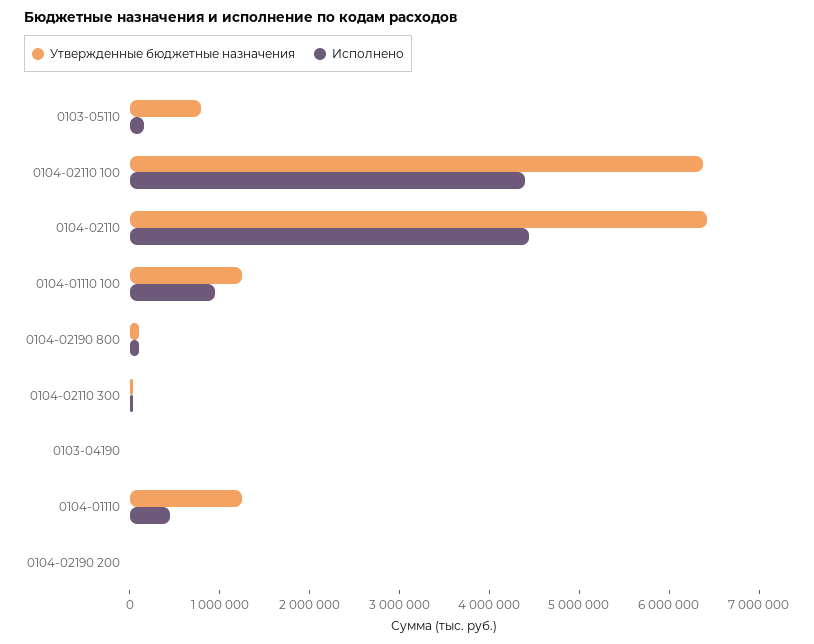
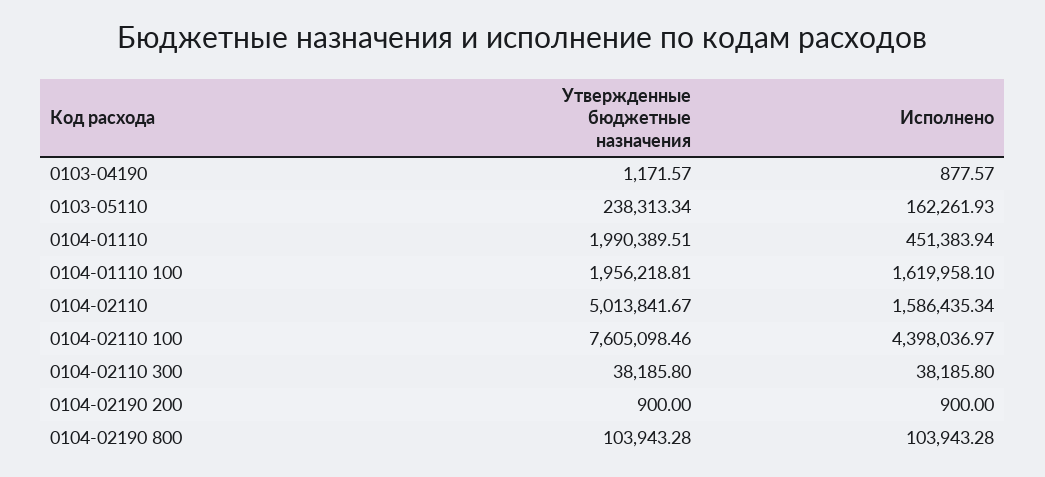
Утвержденные бюджетные назначения, 0103-05110: 800000 -> 238313.34
Утвержденные бюджетные назначения, 0104-02110 100: 6400000 -> 7605098.46
Утвержденные бюджетные назначения, 0104-02110: 6400000 -> 5013841.67
Исполнено, 0104-02110: 4400000 -> 1586435.34
Утвержденные бюджетные назначения, 0104-01110 100: 1200000 -> 1956218.81
Исполнено, 0104-01110 100: 1000000 -> 1619958.1
Утвержденные бюджетные назначения, 0104-01110: 1200000 -> 1990389.51

